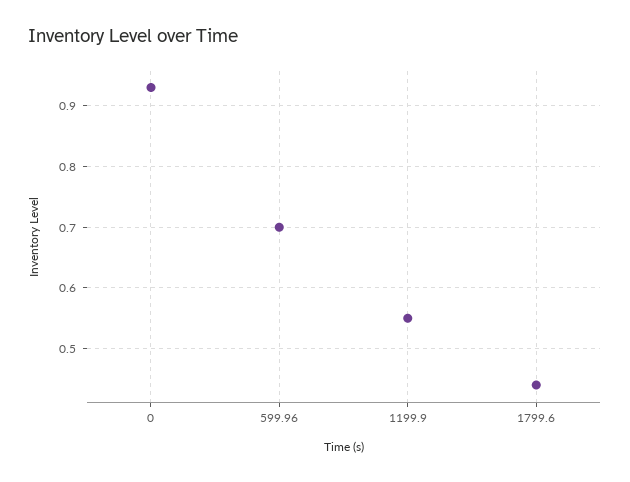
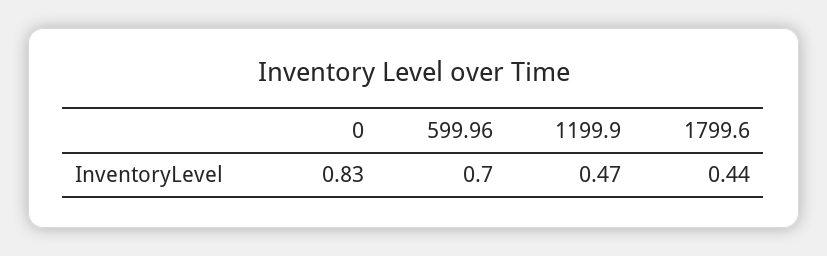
0: 0.93 -> 0.83
1199.9: 0.55 -> 0.47

